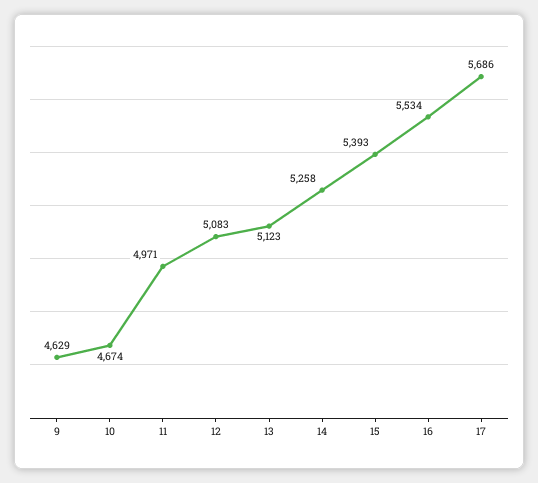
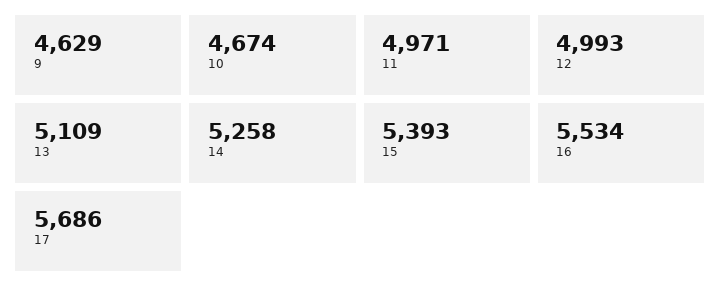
12: 5083 -> 4993
13: 5123 -> 5109

